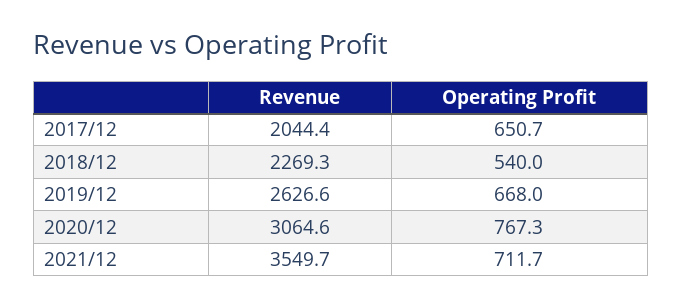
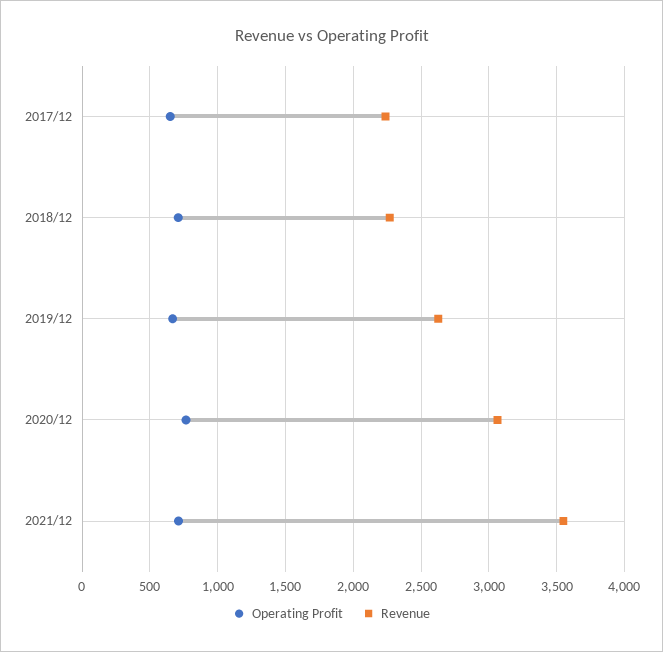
Revenue, 2017/12: 2044.4 -> 2250
Operating Profit, 2018/12: 540 -> 700

